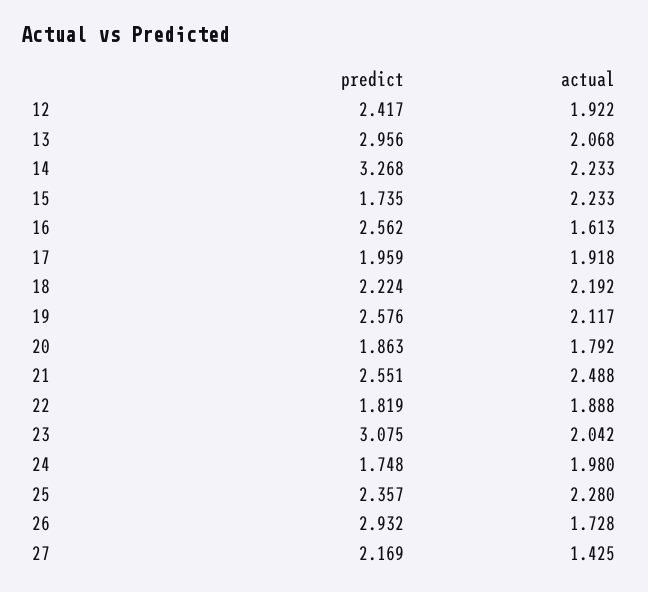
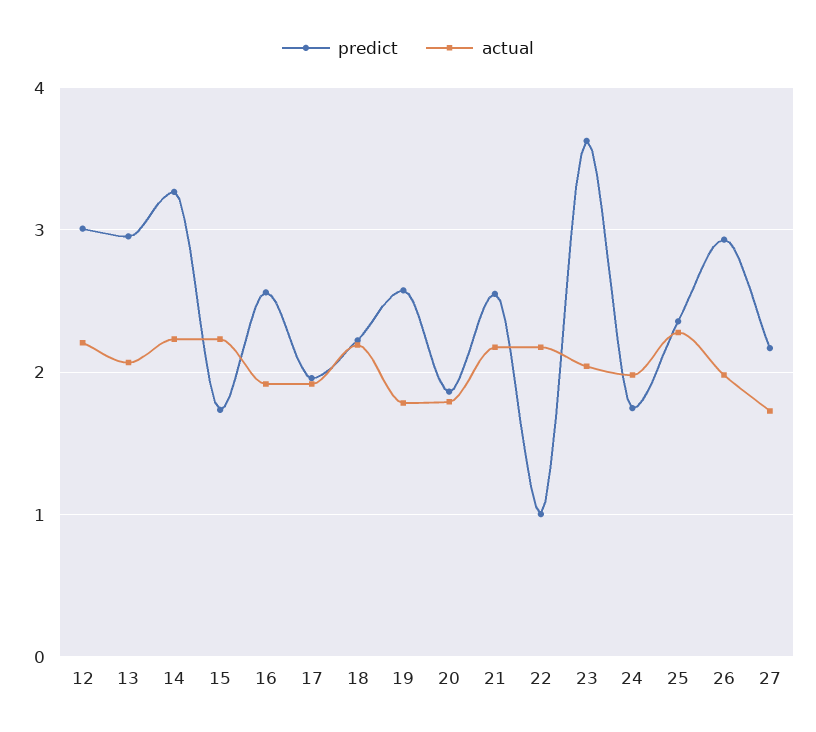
predict, 12: 2.417 -> 3
actual, 12: 1.922 -> 2.2
actual, 16: 1.613 -> 1.9
actual, 19: 2.117 -> 1.8
actual, 21: 2.488 -> 2.2
predict, 22: 1.819 -> 1
actual, 22: 1.888 -> 2.2
predict, 23: 3.075 -> 3.6
actual, 26: 1.728 -> 2
actual, 27: 1.425 -> 1.7

